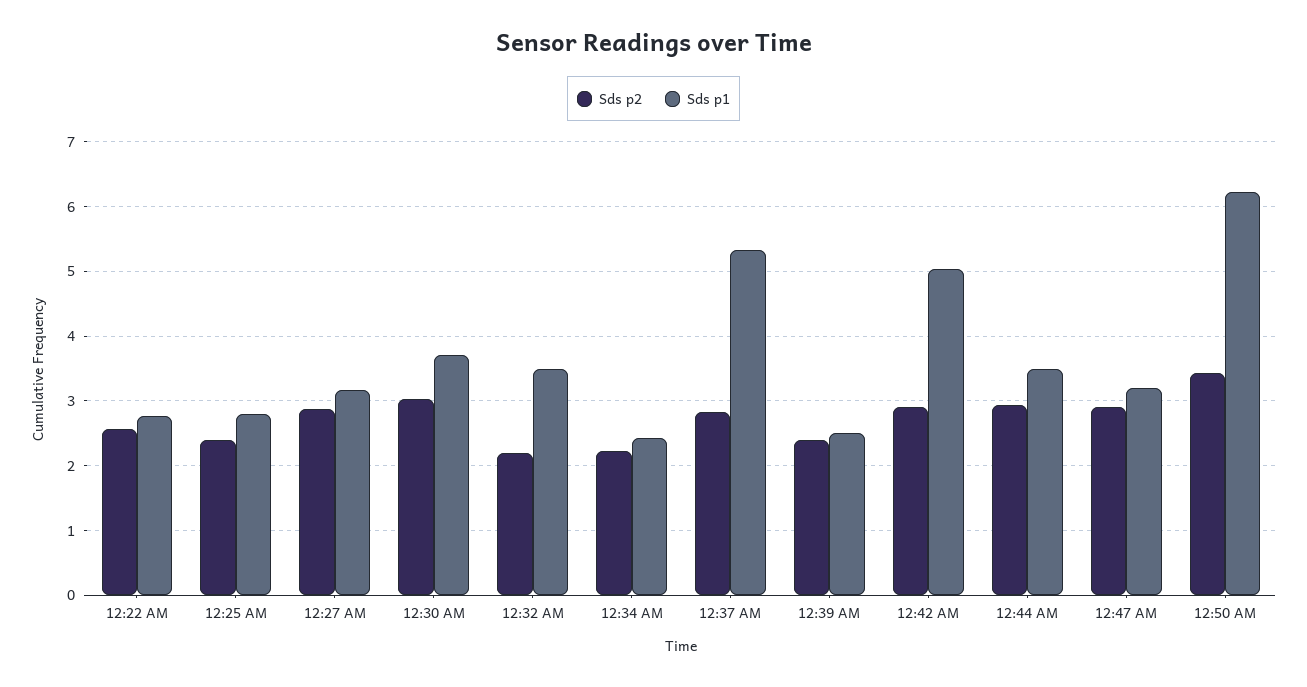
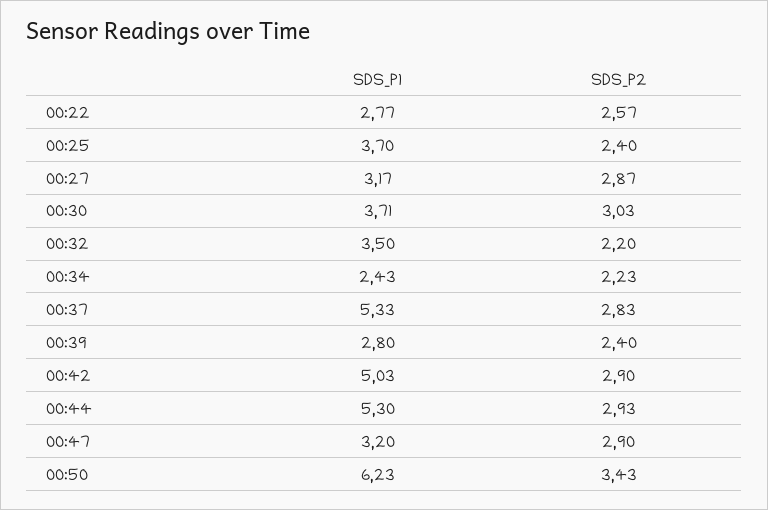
Sds p1, 12:25 AM: 2.8 -> 3.7
Sds p1, 12:39 AM: 2.5 -> 2.8
Sds p1, 12:44 AM: 3.5 -> 5.3

